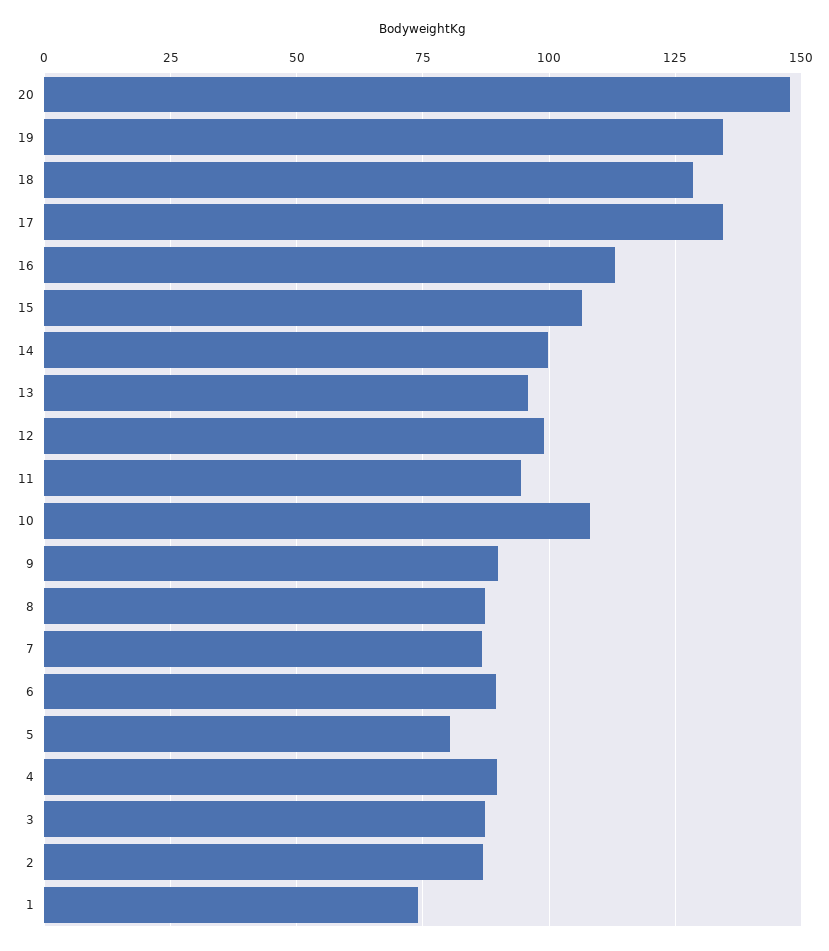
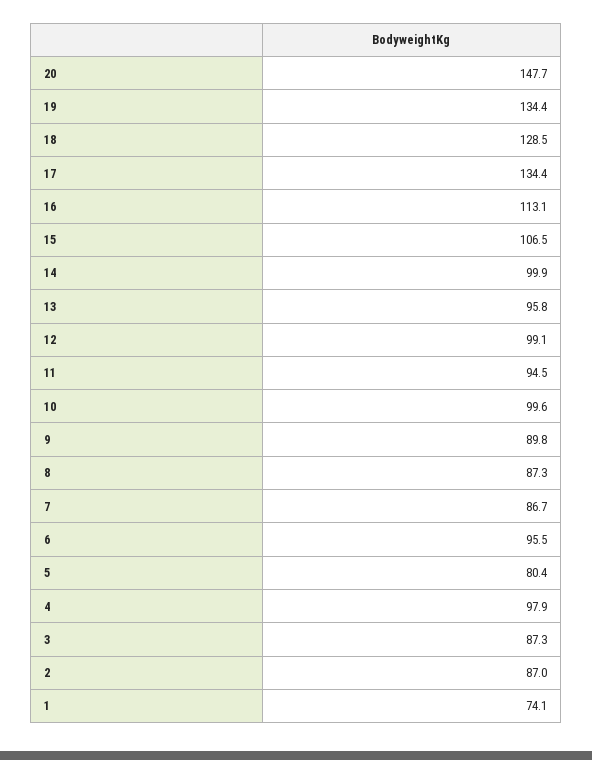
10: 107.5 -> 99.6
6: 90 -> 95.5
4: 90 -> 97.9

